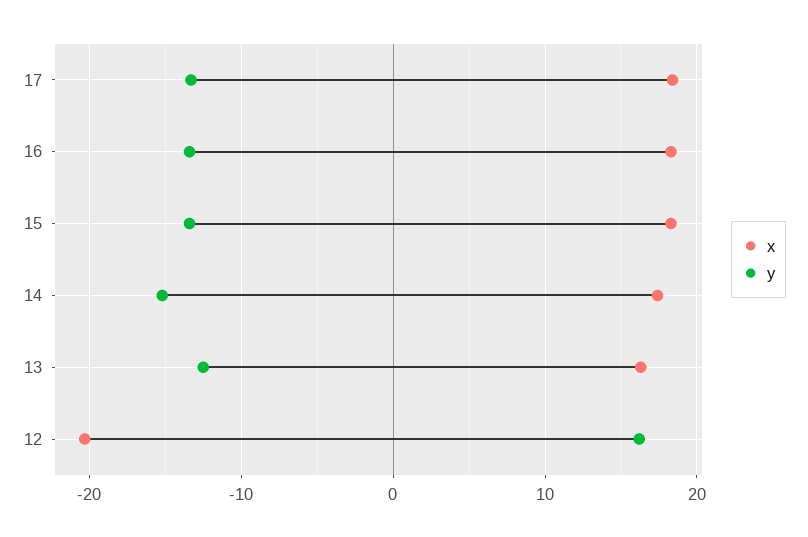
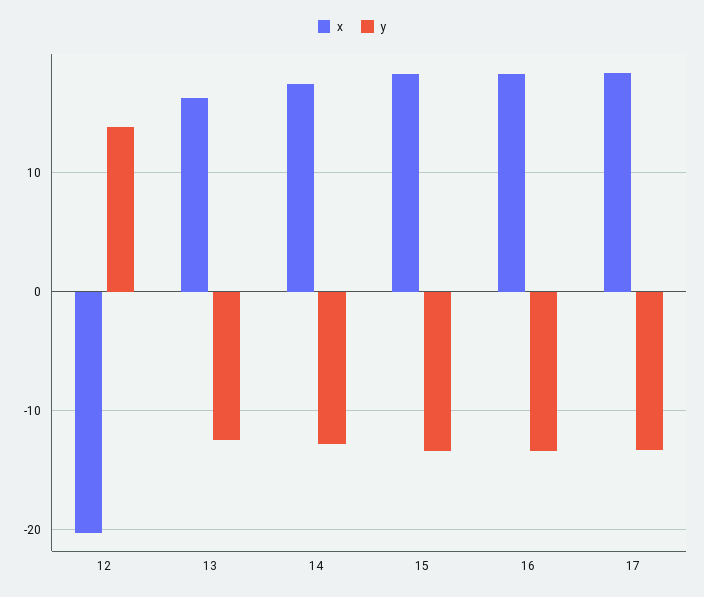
y, 14: -15 -> -13
y, 12: 16 -> 14

